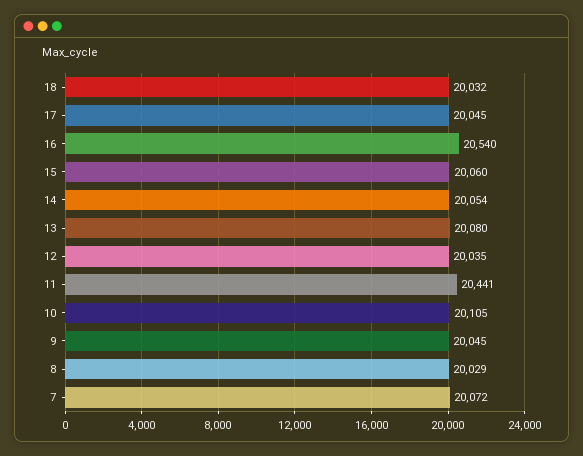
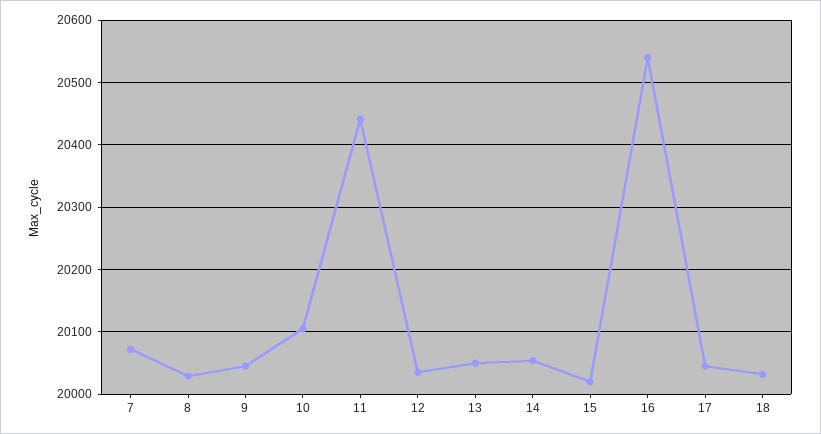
15: 20060 -> 20020
13: 20080 -> 20050

